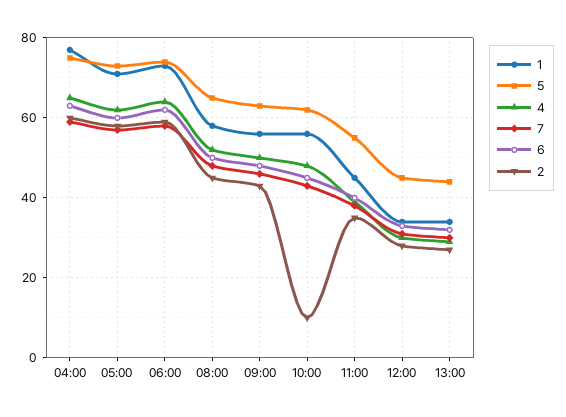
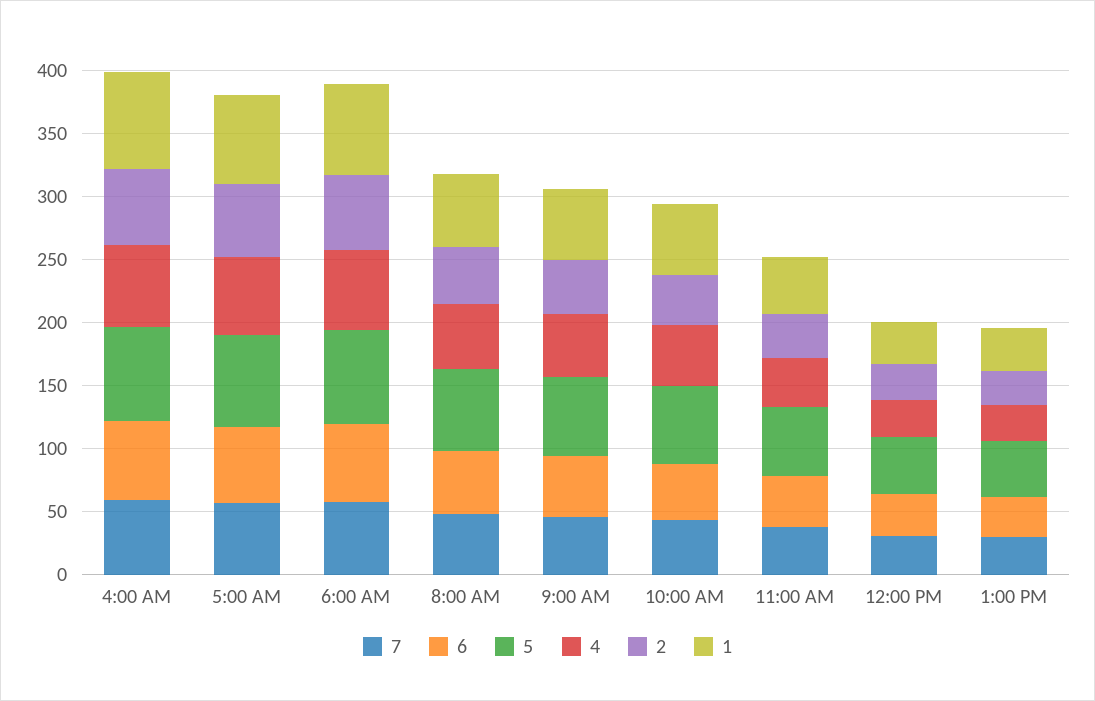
2, 10:00: 10 -> 40

